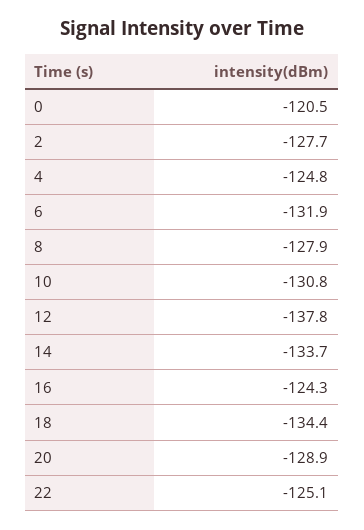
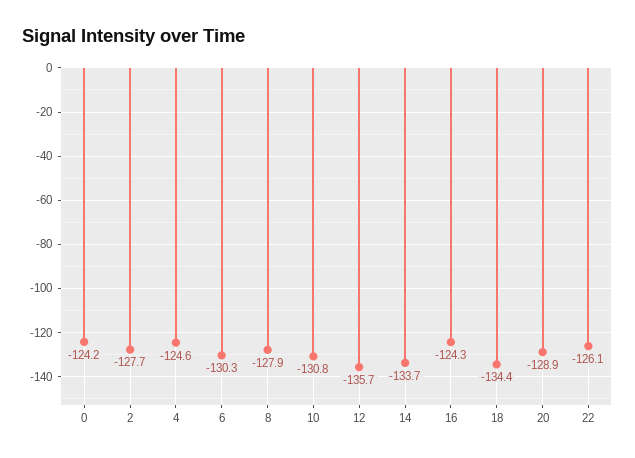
0: -120.5 -> -124.2
4: -124.8 -> -124.6
6: -131.9 -> -130.3
12: -137.8 -> -135.7
22: -125.1 -> -126.1

